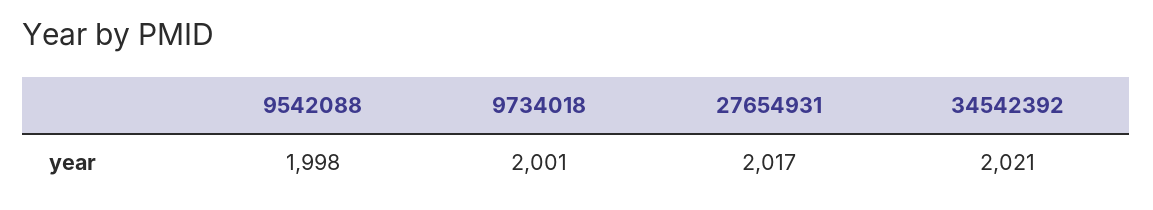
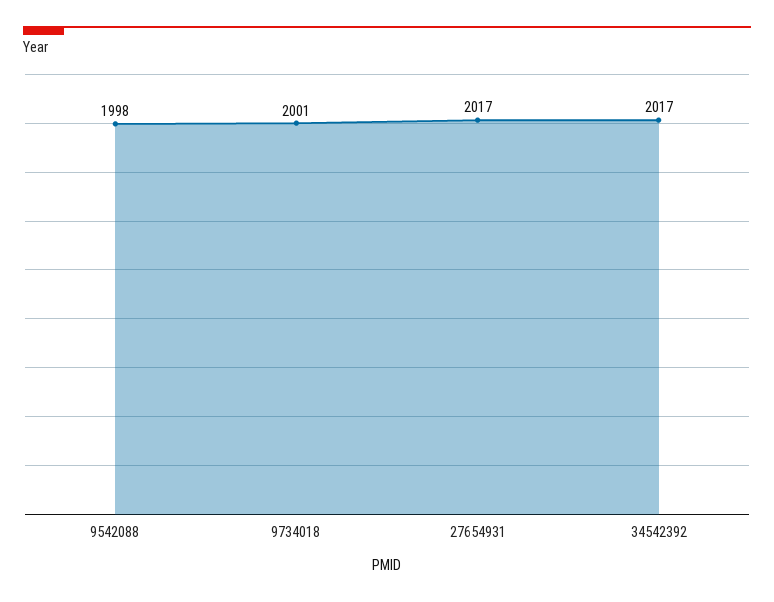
34542392: 2021 -> 2017

